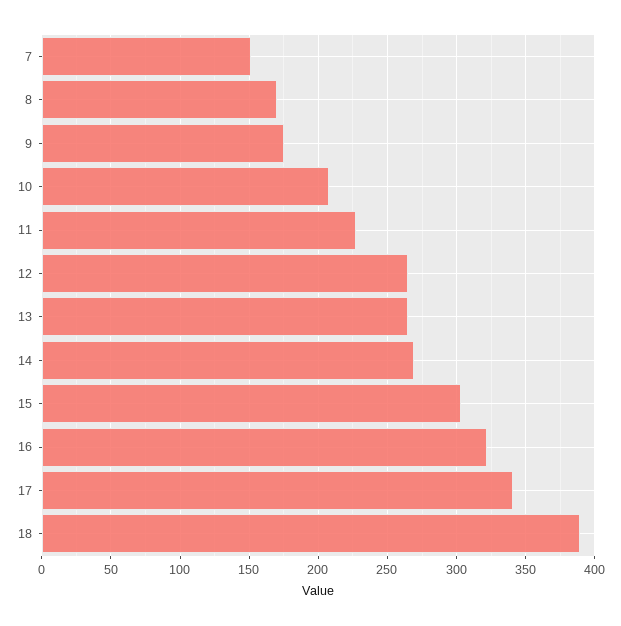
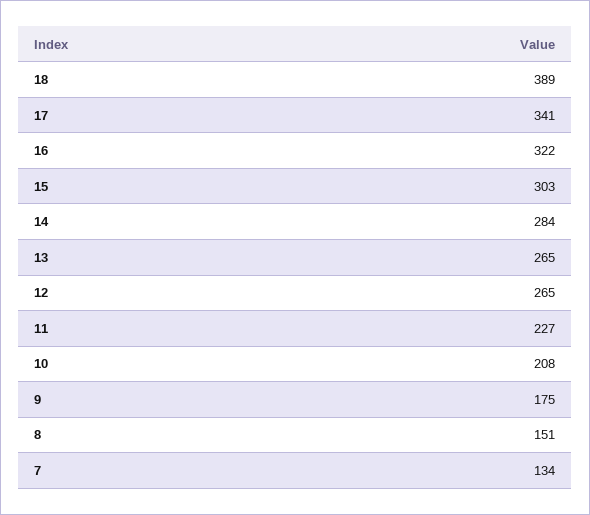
7: 150 -> 134
8: 170 -> 151
14: 270 -> 284

